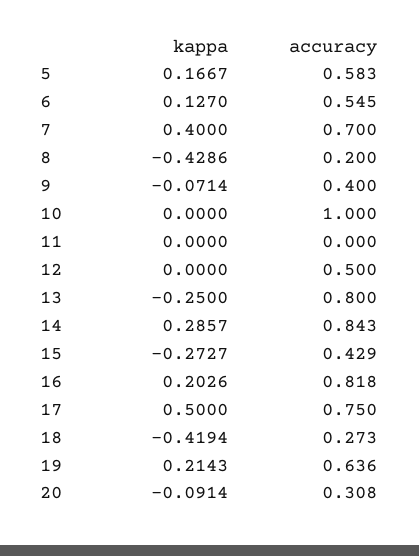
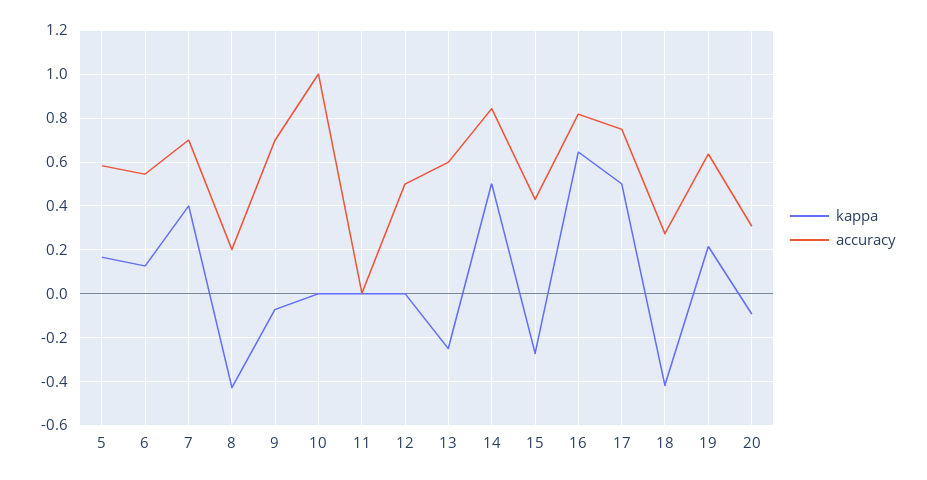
accuracy, 9: 0.4 -> 0.7
accuracy, 13: 0.8 -> 0.6
kappa, 14: 0.2857 -> 0.5
kappa, 16: 0.2026 -> 0.65

